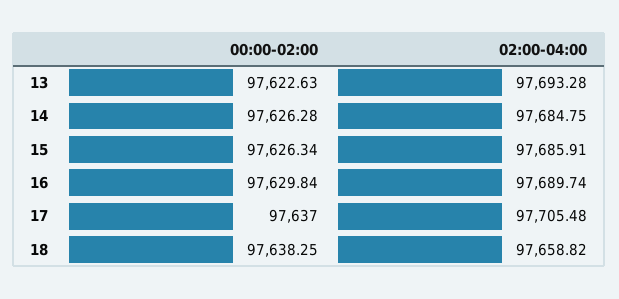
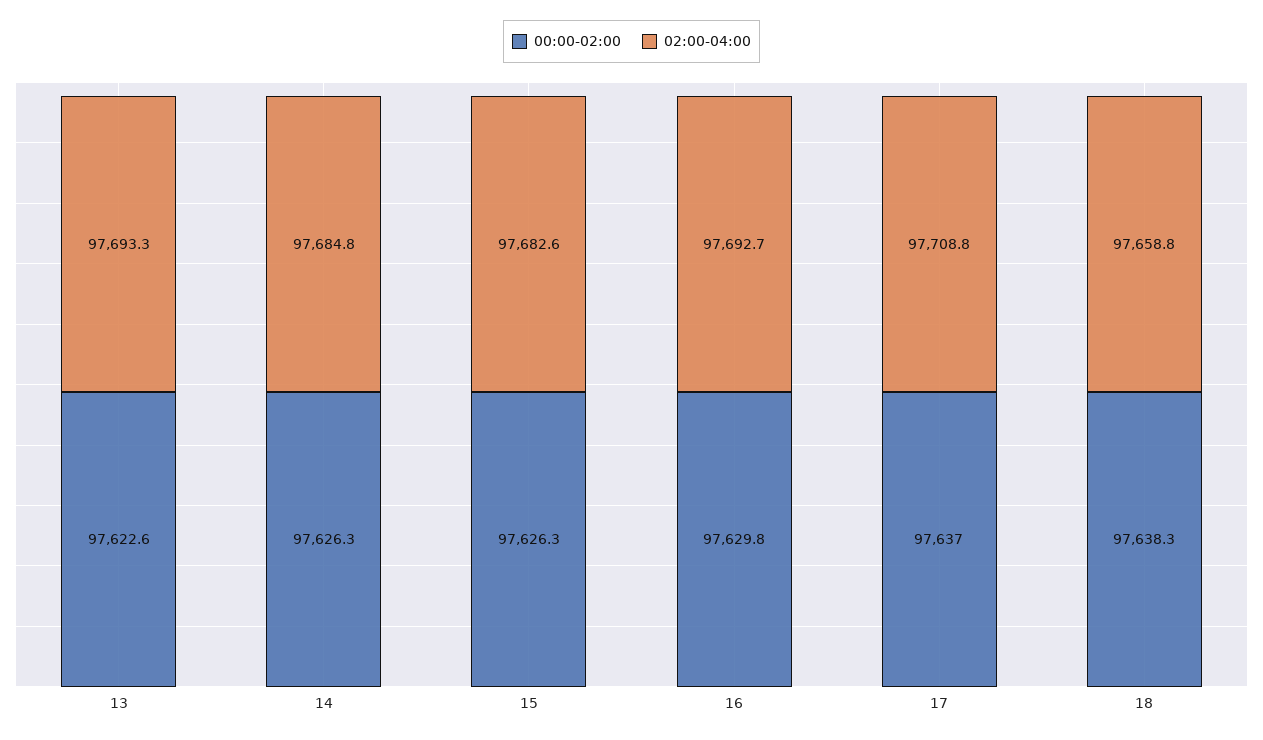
02:00-04:00, 15: 97685.91 -> 97682.6
02:00-04:00, 16: 97689.74 -> 97692.7
02:00-04:00, 17: 97705.48 -> 97708.8

